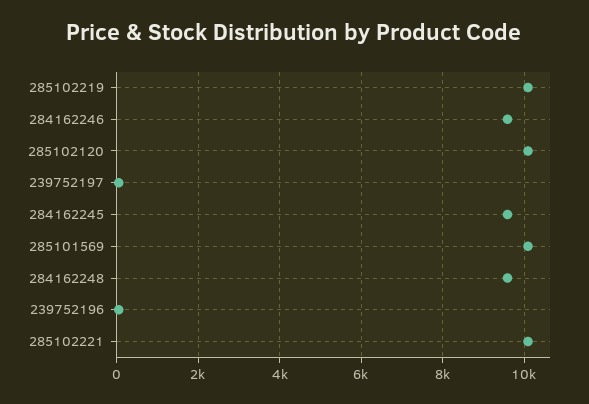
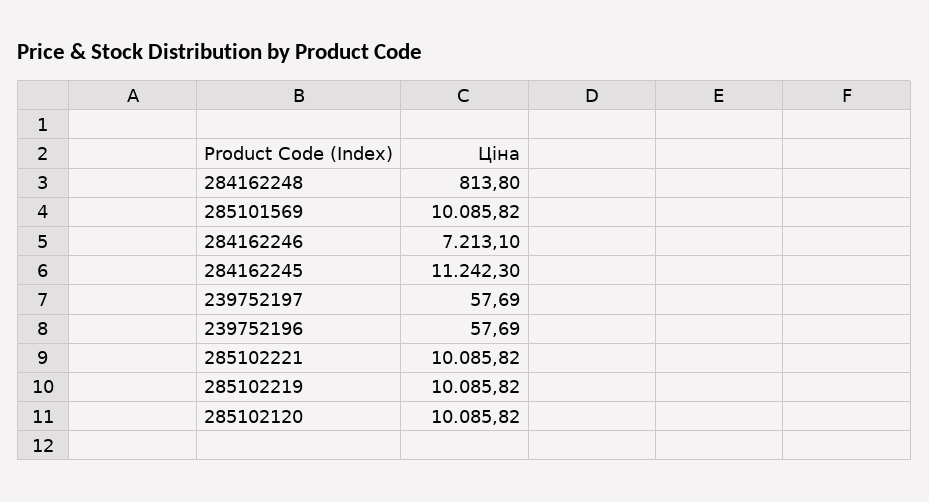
284162246: 9600 -> 7213.1
284162245: 9600 -> 11242.3
284162248: 9600 -> 813.8

